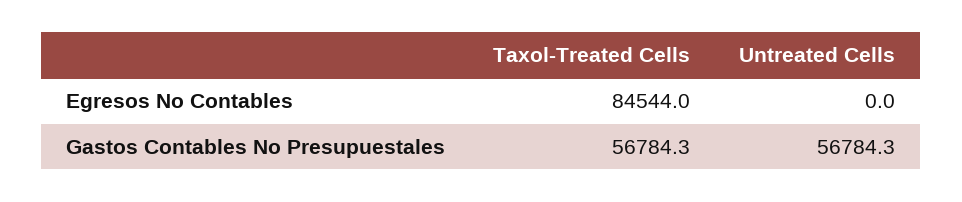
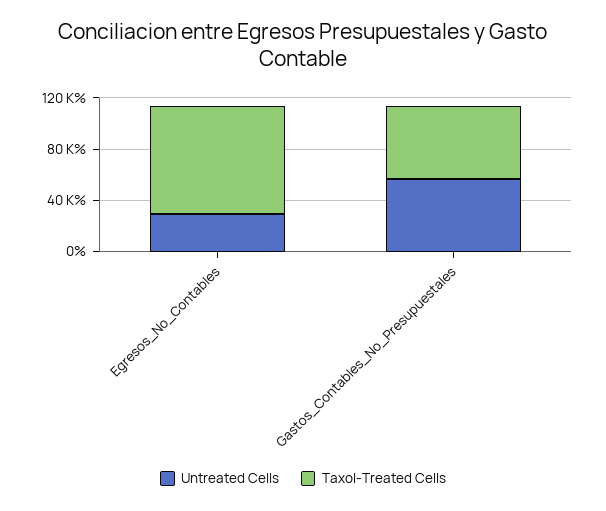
Untreated Cells, Egresos No Contables: 0 -> 30000

